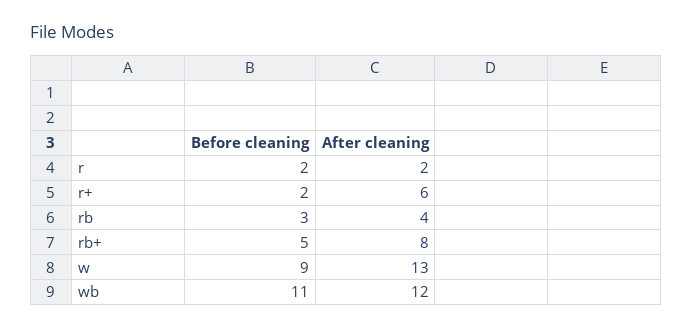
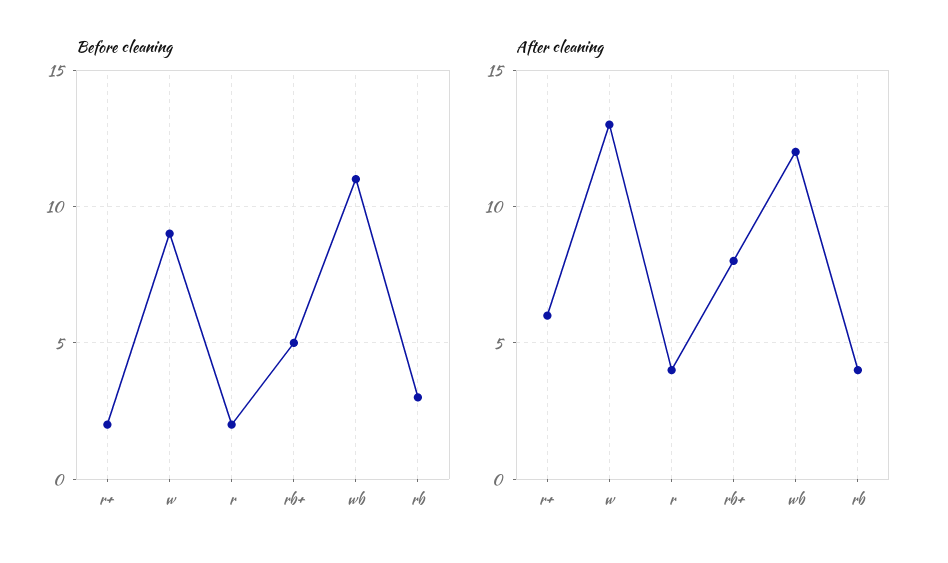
After cleaning, r: 2 -> 4

